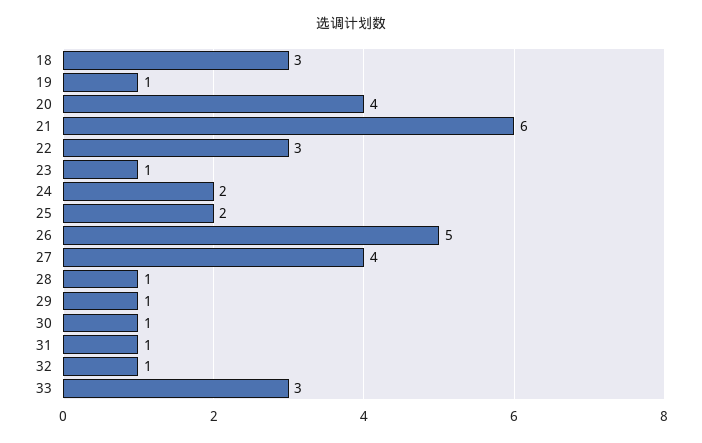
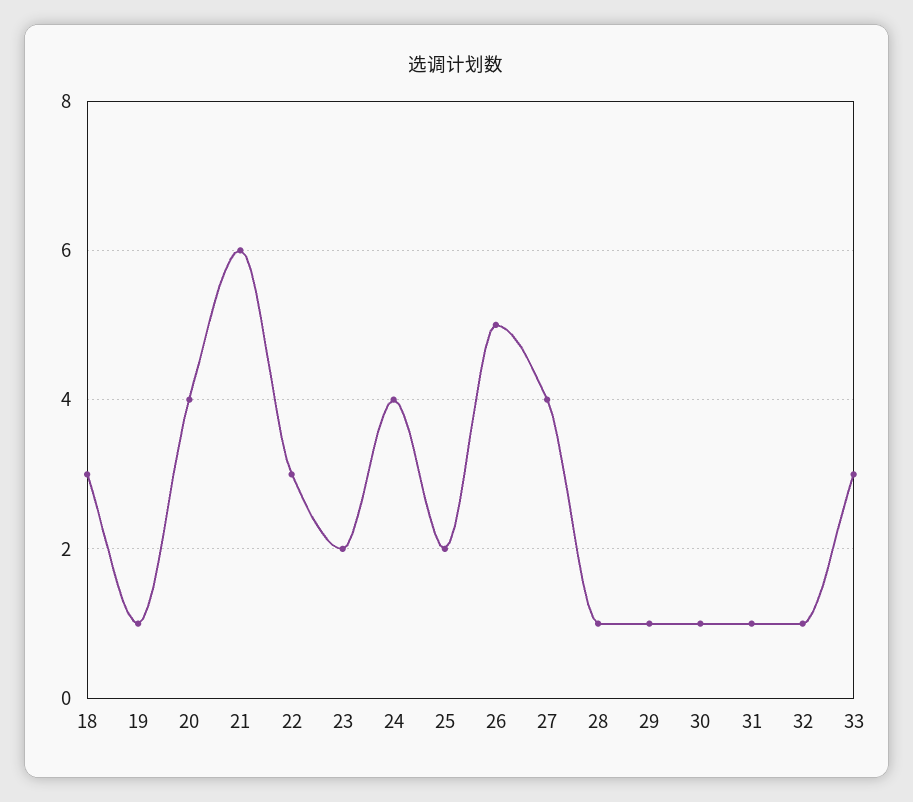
23: 1 -> 2
24: 2 -> 4

